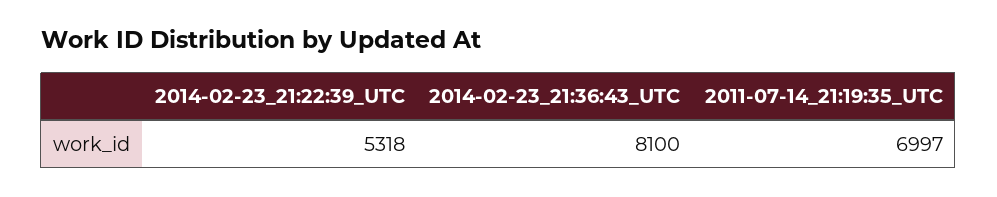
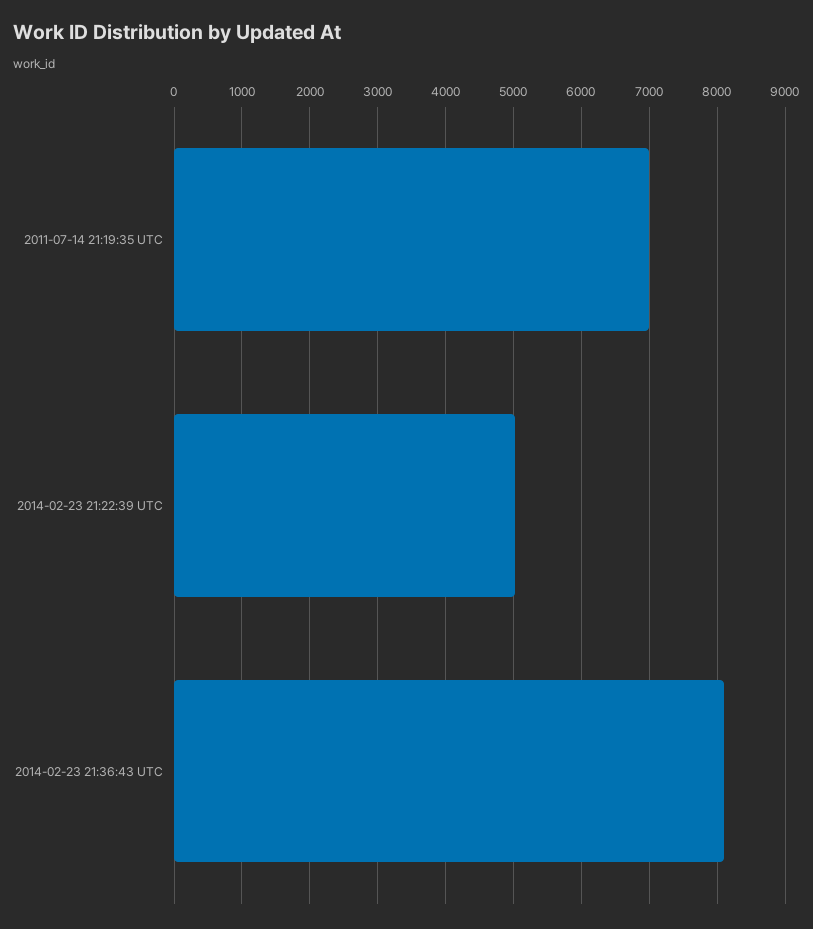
2014-02-23_21:22:39_UTC: 5318 -> 5000

